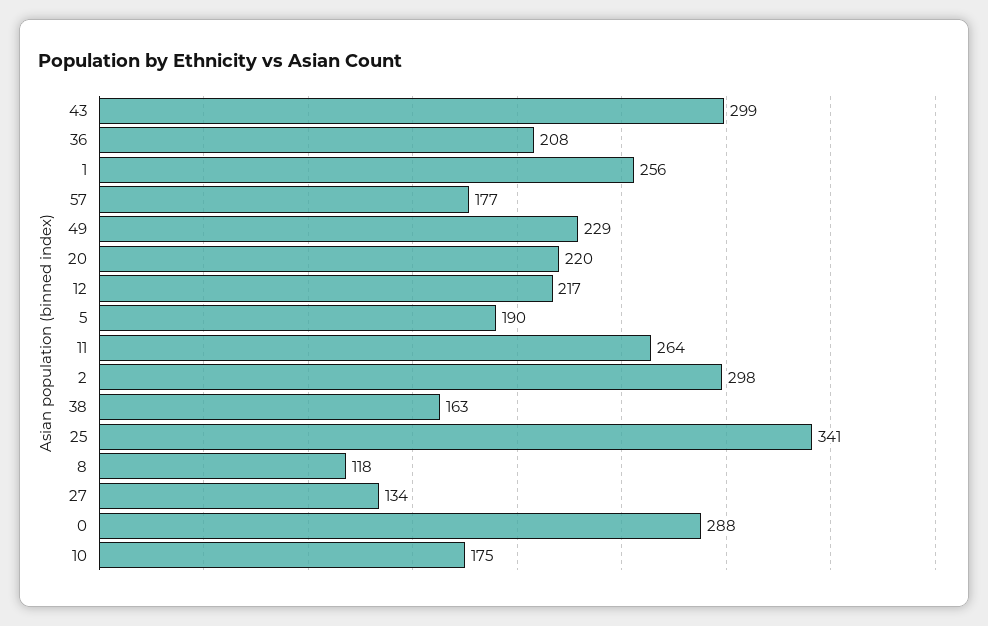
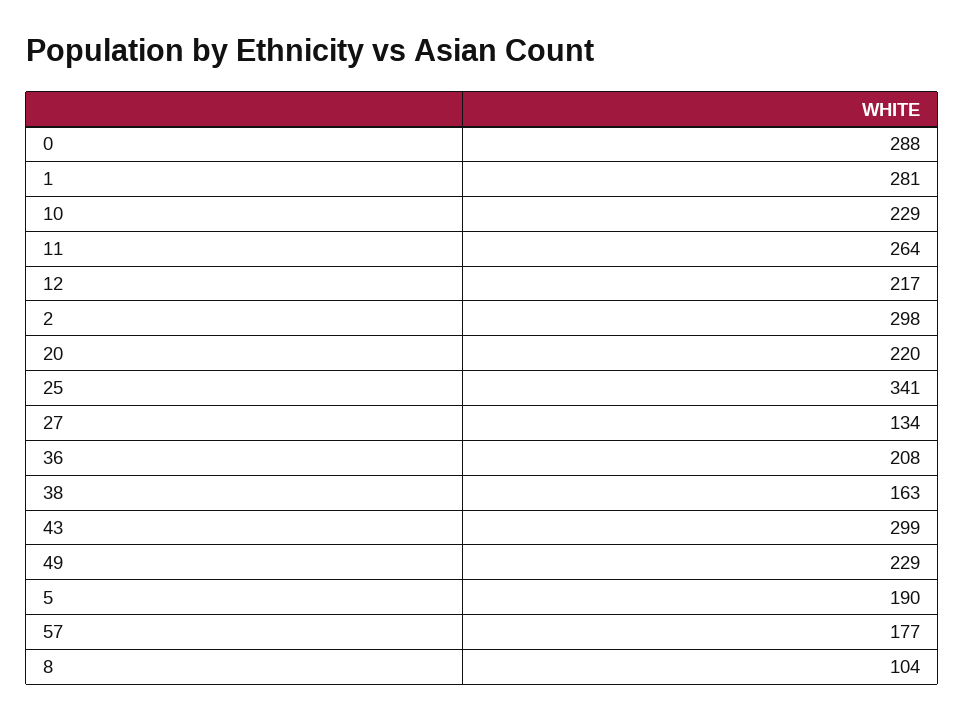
1: 256 -> 281
8: 118 -> 104
10: 175 -> 229

